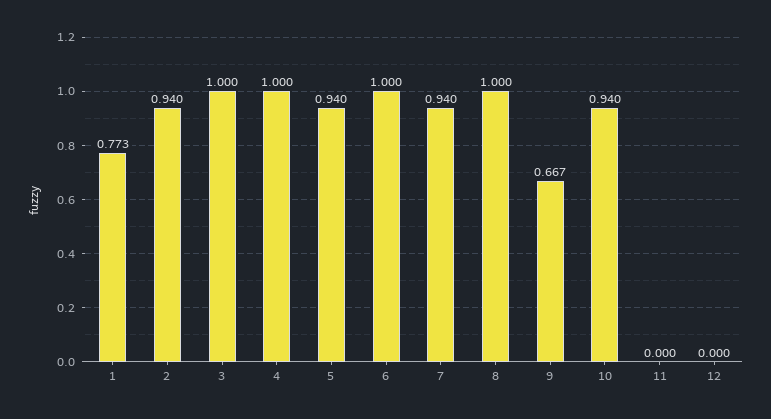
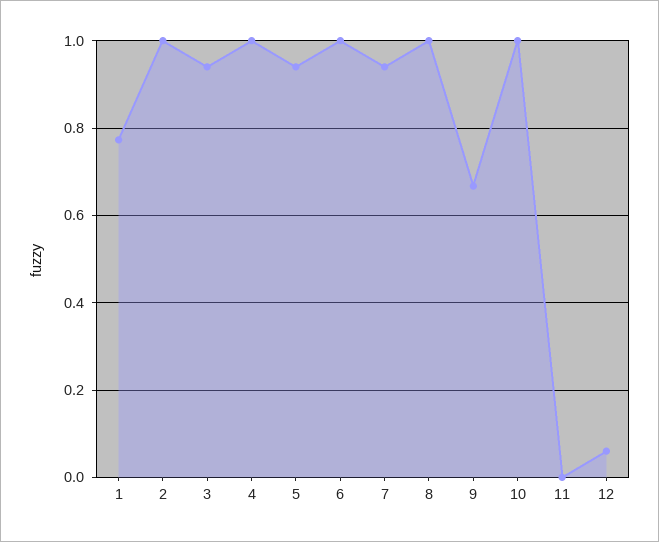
2: 0.94 -> 1
3: 1 -> 0.94
10: 0.94 -> 1
12: 0 -> 0.06

